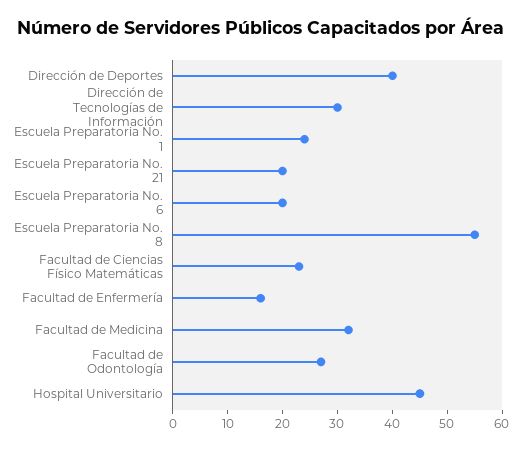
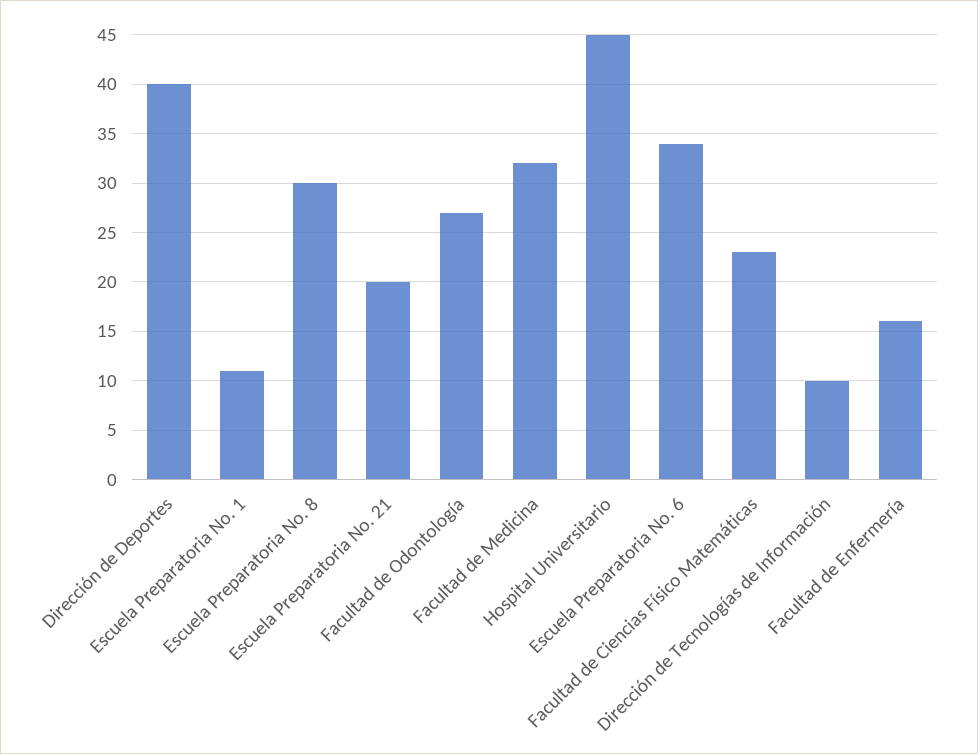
Dirección de Tecnologías de Información: 30 -> 10
Escuela Preparatoria No. 1: 25 -> 11
Escuela Preparatoria No. 6: 20 -> 34
Escuela Preparatoria No. 8: 55 -> 30

